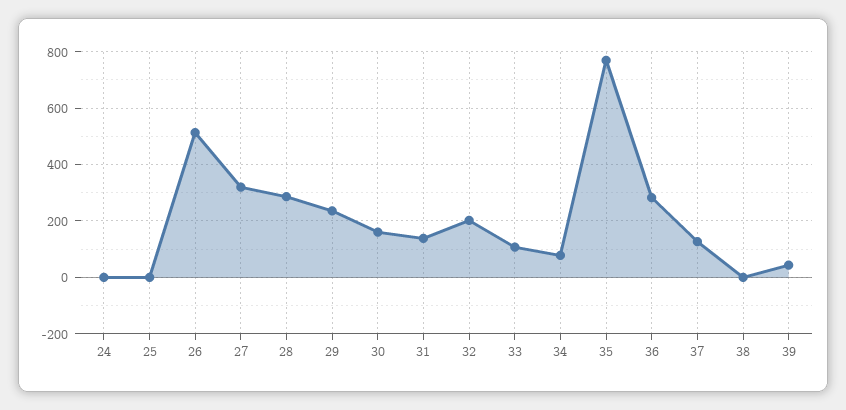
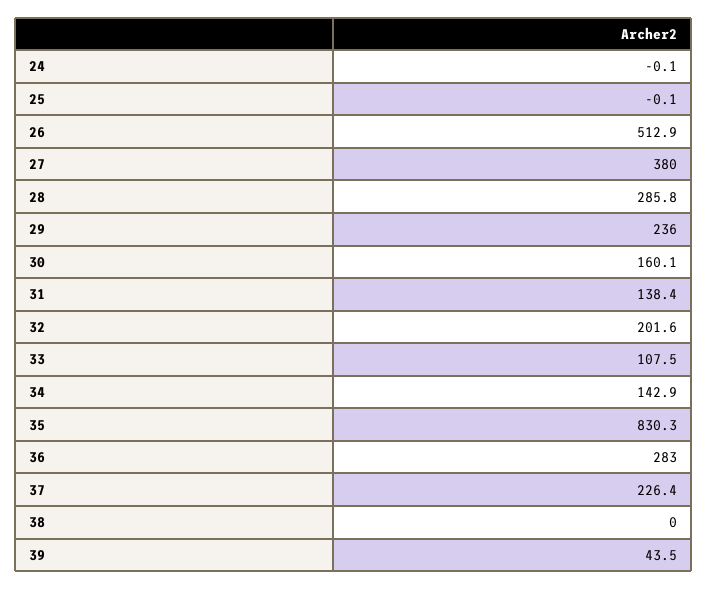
27: 325 -> 380
34: 75 -> 142.9
35: 775 -> 830.3
37: 125 -> 226.4

